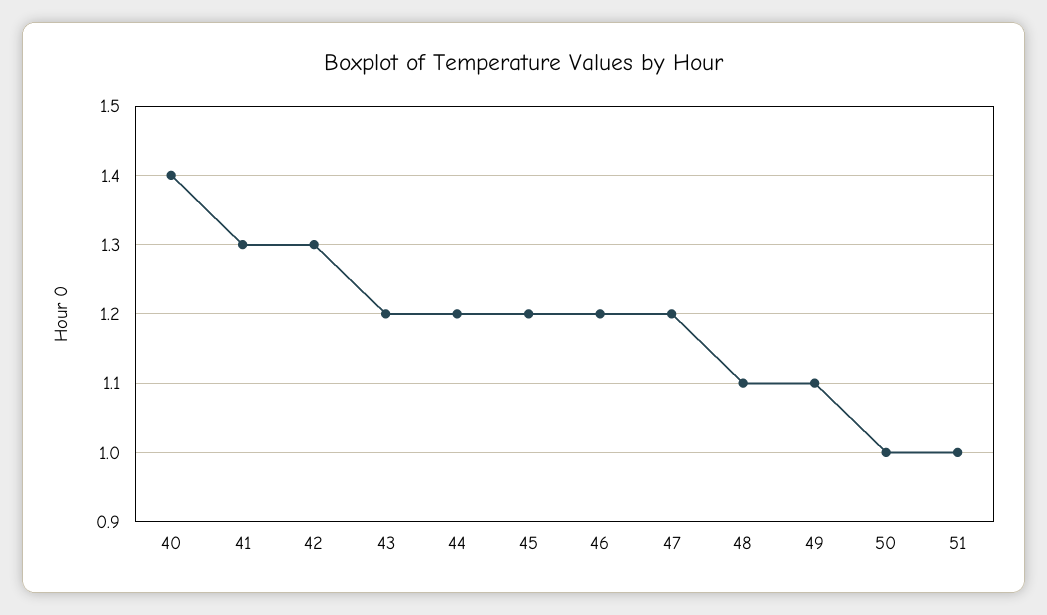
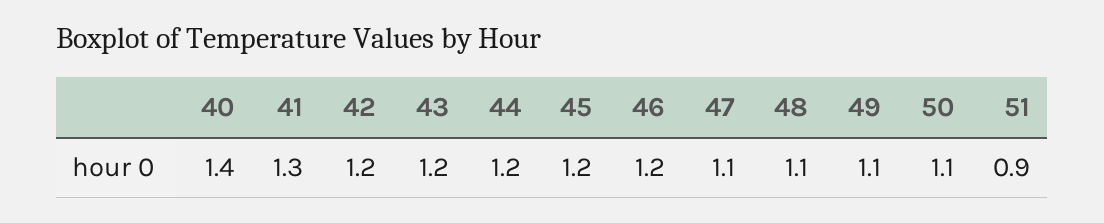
42: 1.3 -> 1.2
47: 1.2 -> 1.1
50: 1 -> 1.1
51: 1 -> 0.9

